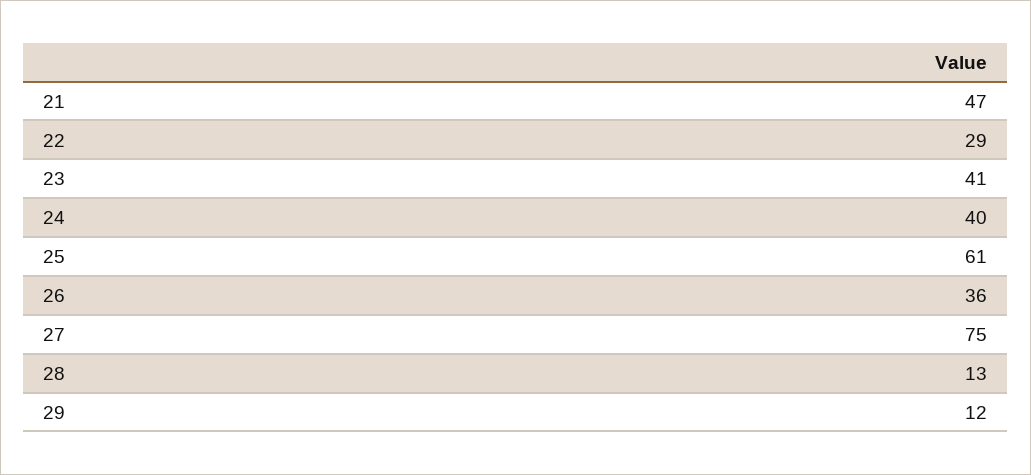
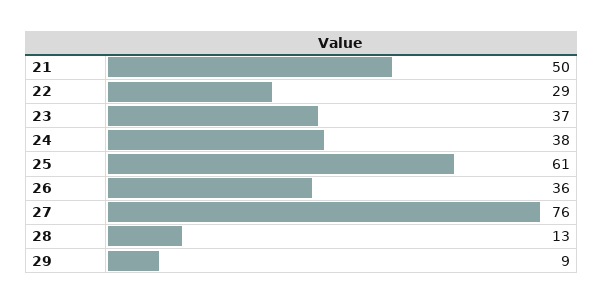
21: 47 -> 50
23: 41 -> 37
24: 40 -> 38
27: 75 -> 76
29: 12 -> 9

